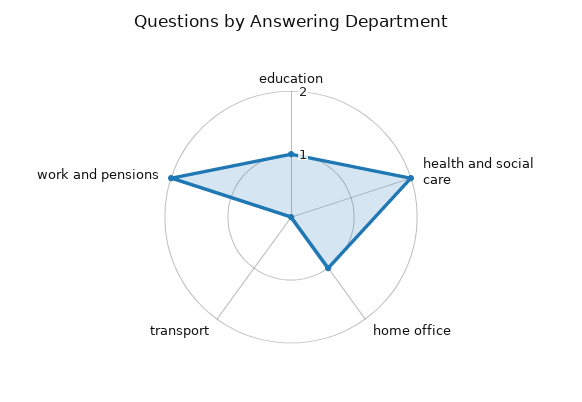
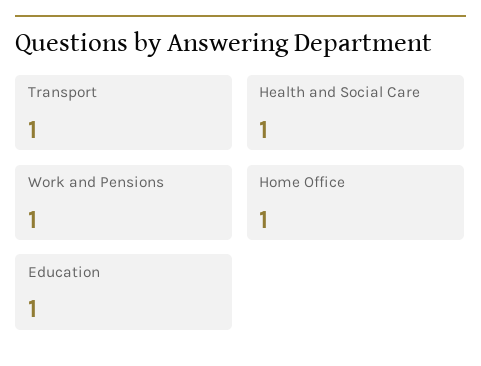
health and social care: 2 -> 1
transport: 0 -> 1
work and pensions: 2 -> 1

